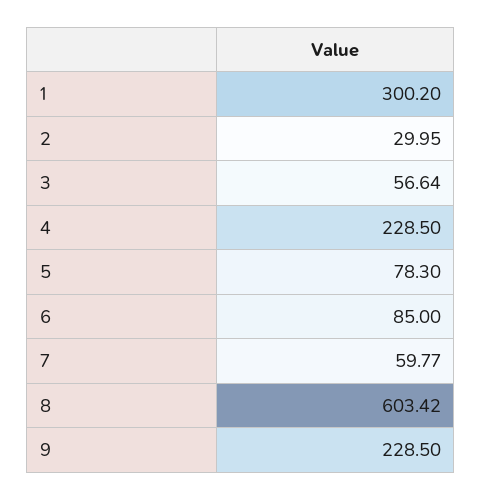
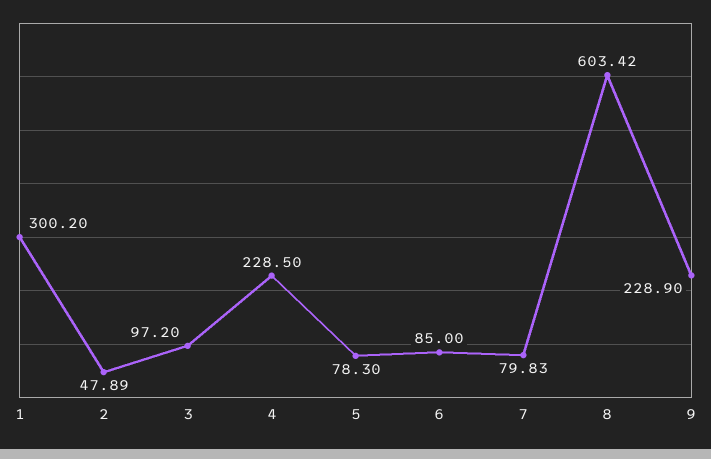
2: 29.95 -> 47.89
3: 56.64 -> 97.2
7: 59.77 -> 79.83
9: 228.5 -> 228.9

